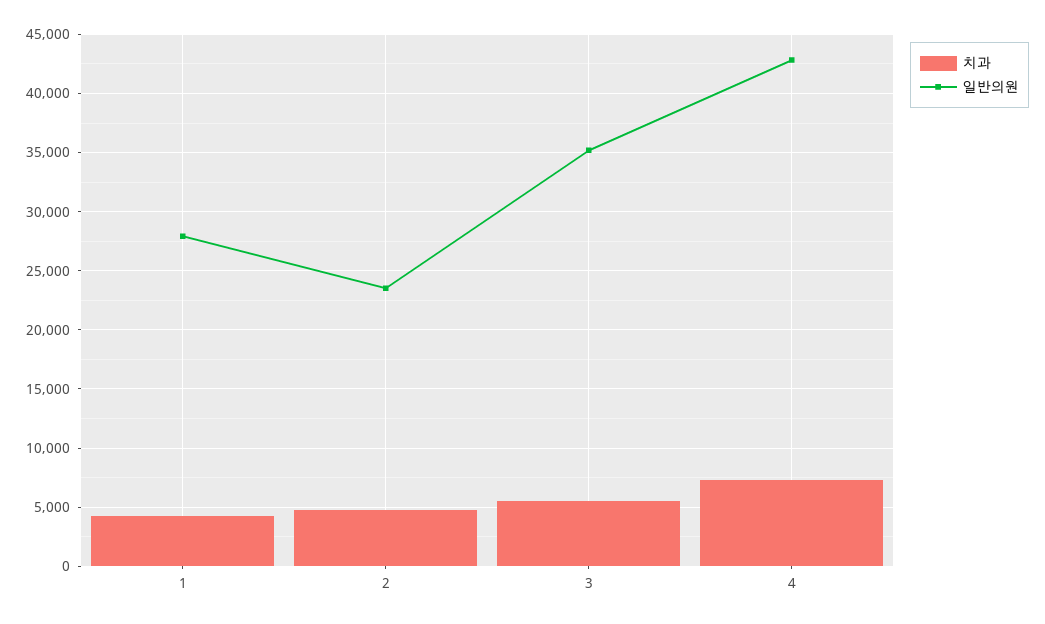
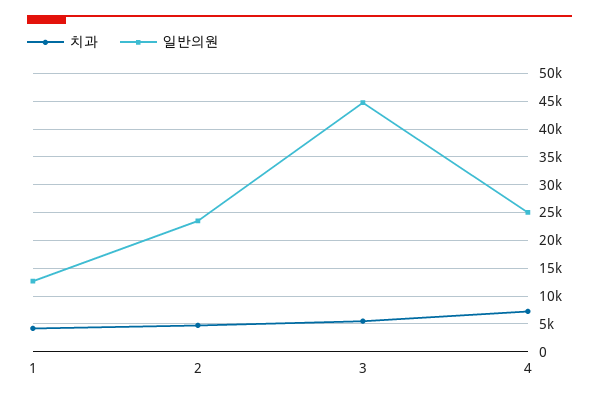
일반의원, 1: 28000 -> 12500
일반의원, 3: 35000 -> 45000
일반의원, 4: 43000 -> 25000

